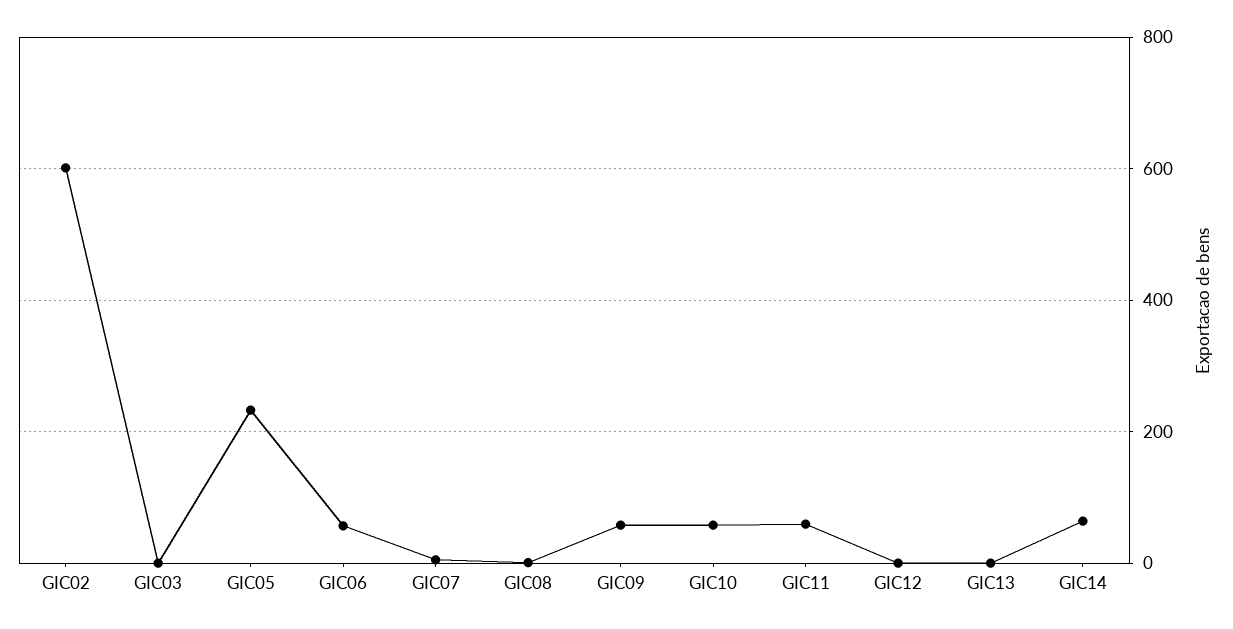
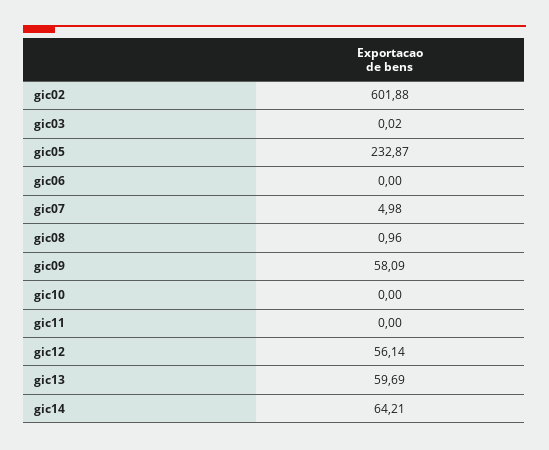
GIC06: 60 -> 0
GIC10: 60 -> 0
GIC11: 60 -> 0
GIC12: 0 -> 56.14
GIC13: 0 -> 59.69

